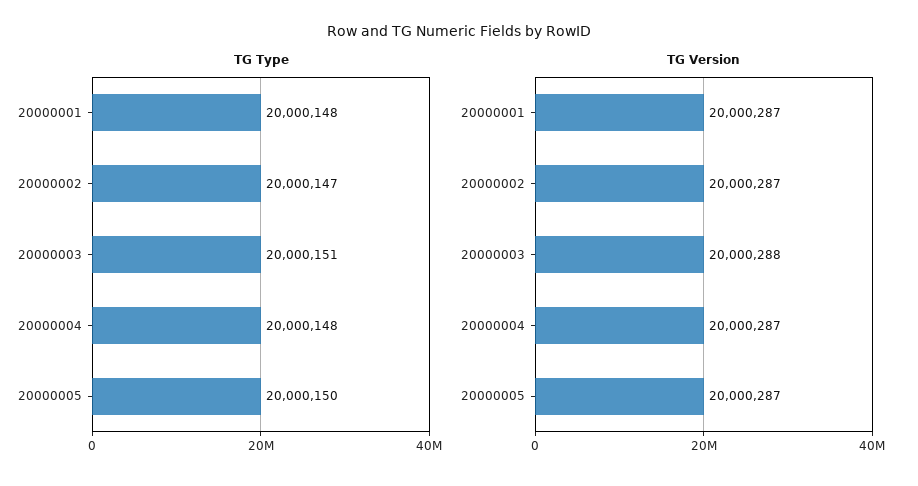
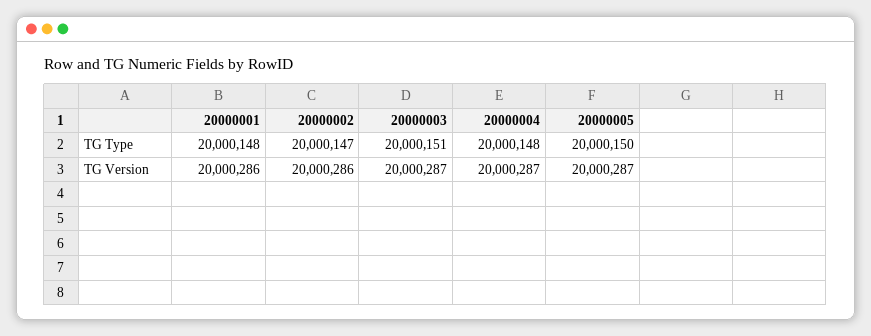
TG Version, 20000001: 20000287 -> 20000286
TG Version, 20000002: 20000287 -> 20000286
TG Version, 20000003: 20000288 -> 20000287

